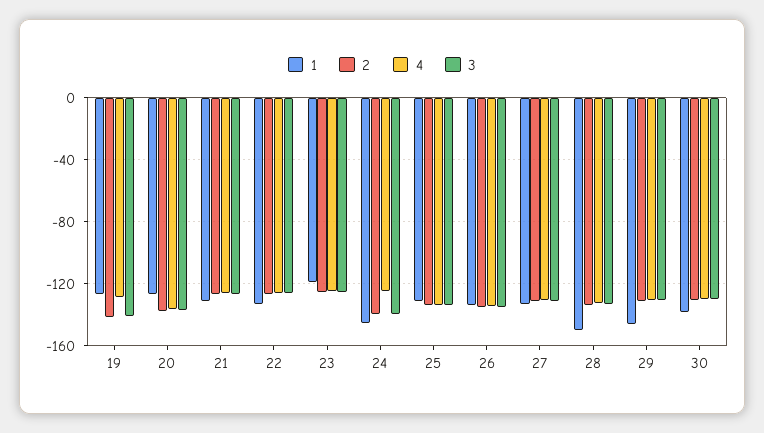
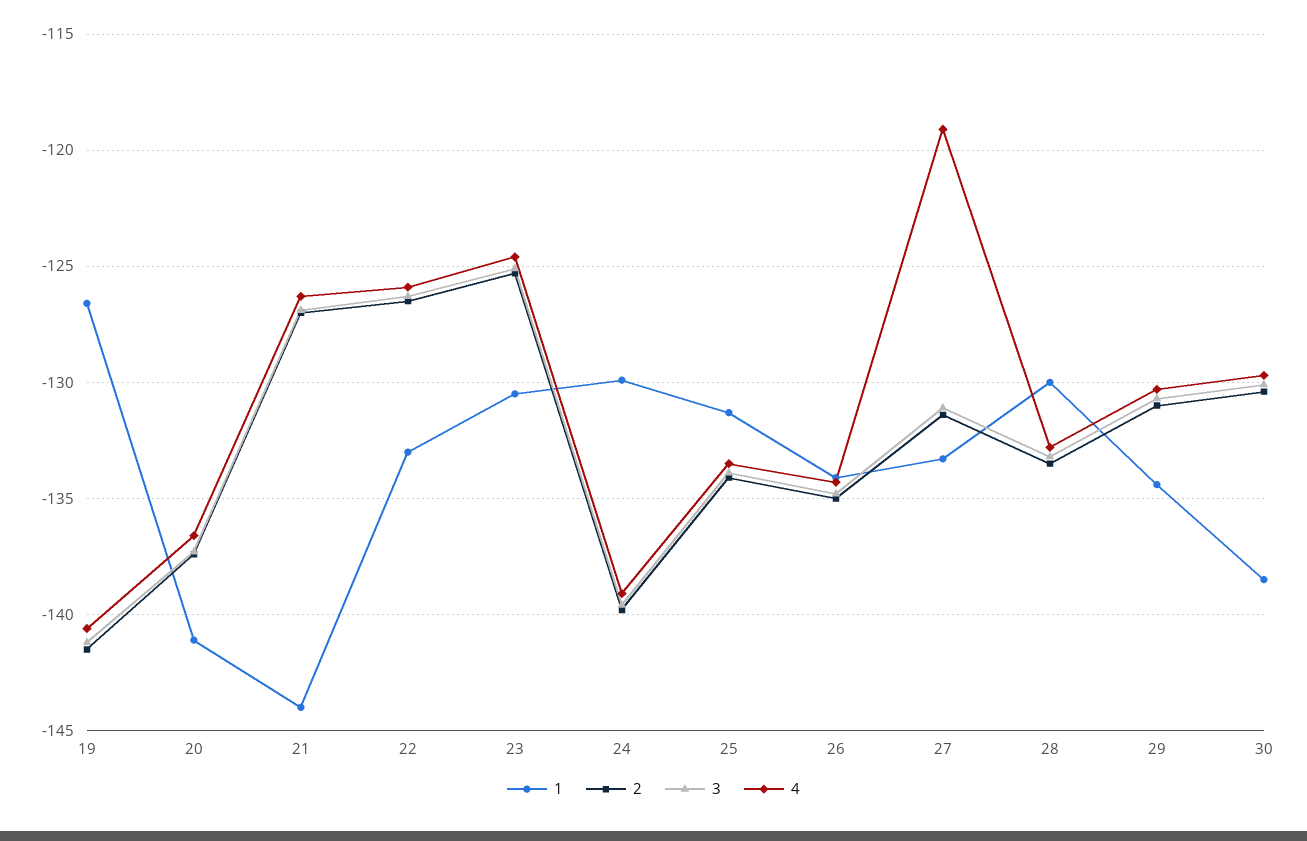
4, 19: -130 -> -140.5
1, 20: -125 -> -141
1, 21: -130 -> -144
1, 23: -120 -> -130.5
1, 24: -145 -> -130
4, 24: -125 -> -139
4, 27: -130 -> -119
1, 28: -150 -> -130
1, 29: -145 -> -134.5

